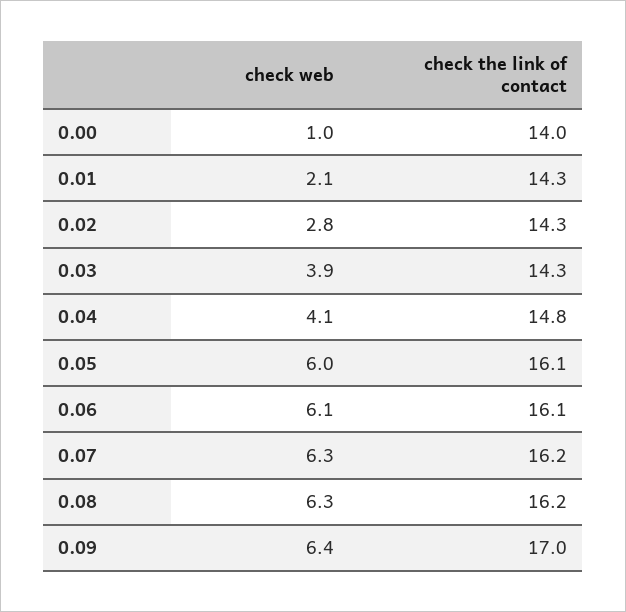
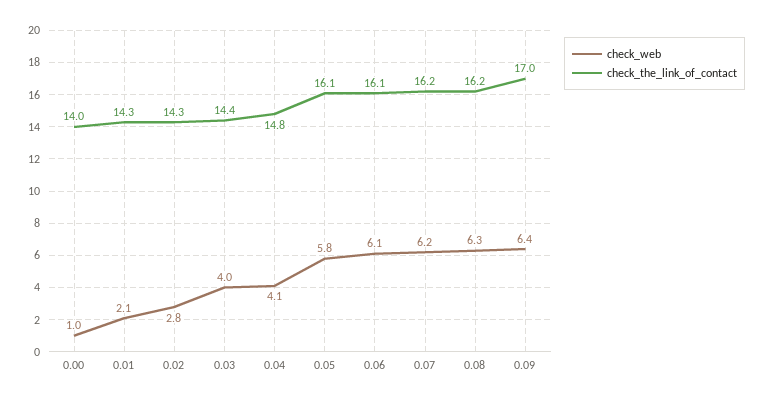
check web, 0.03: 3.9 -> 4
check the link of contact, 0.03: 14.3 -> 14.4
check web, 0.05: 6 -> 5.8
check web, 0.07: 6.3 -> 6.2

